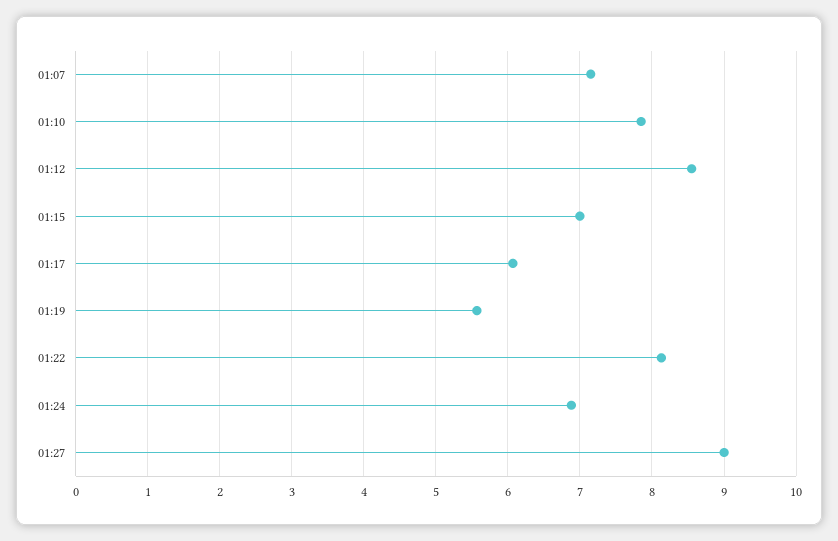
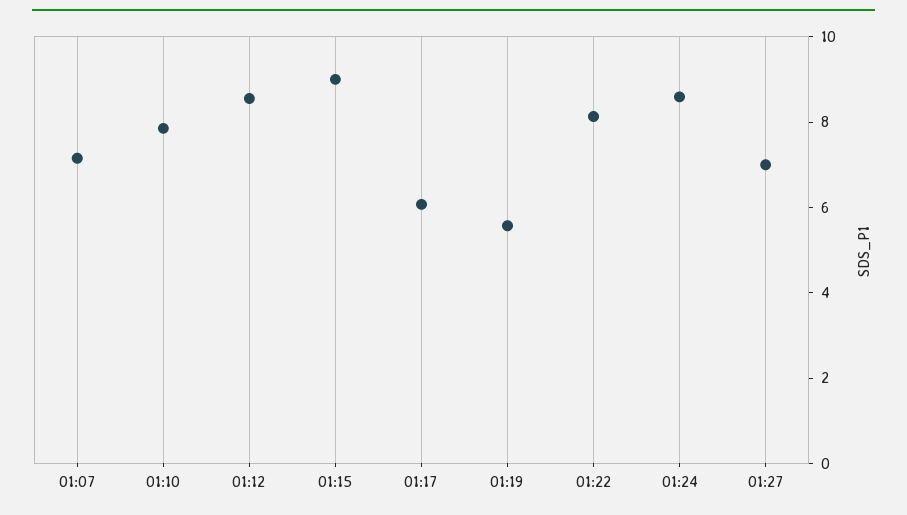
01:15: 7 -> 9
01:24: 6.9 -> 8.5
01:27: 9 -> 7

